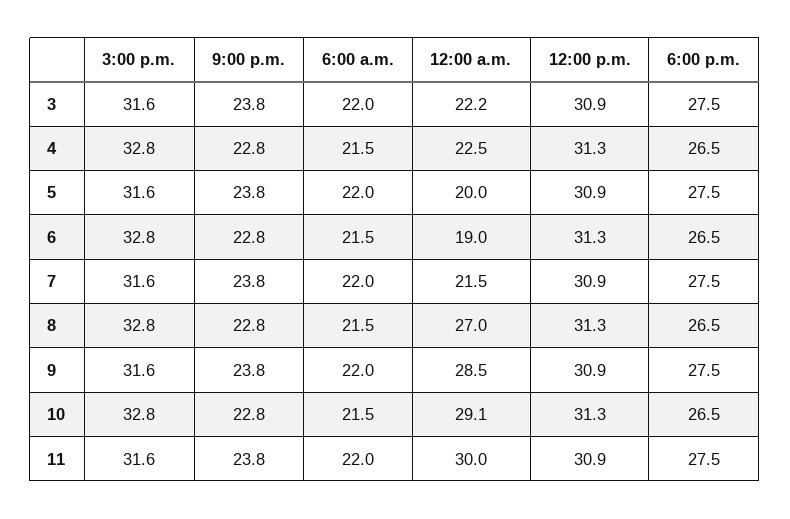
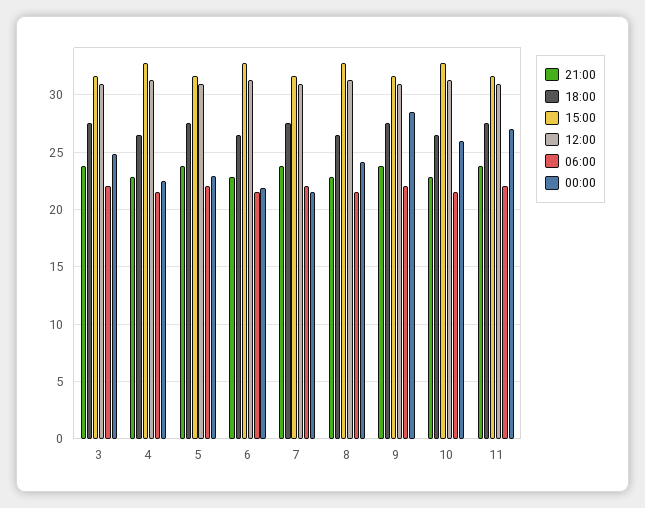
12:00 a.m., 3: 22.2 -> 25
12:00 a.m., 5: 20 -> 23
12:00 a.m., 6: 19 -> 22
12:00 a.m., 8: 27 -> 24
12:00 a.m., 10: 29.1 -> 26
12:00 a.m., 11: 30 -> 27

